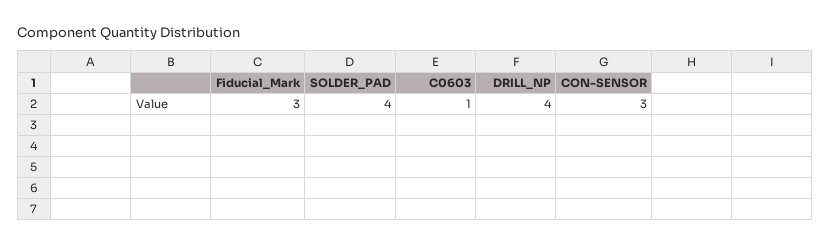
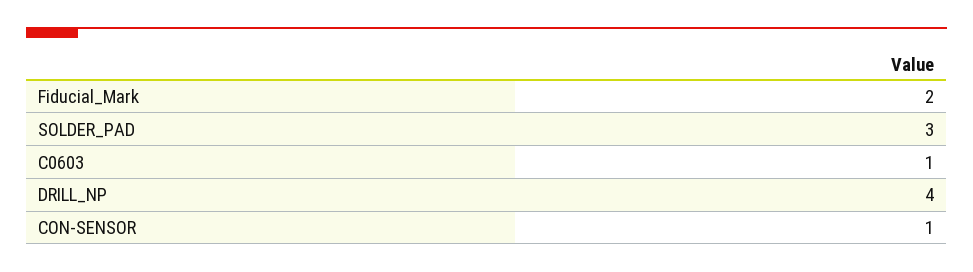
Fiducial_Mark: 3 -> 2
SOLDER_PAD: 4 -> 3
CON-SENSOR: 3 -> 1

